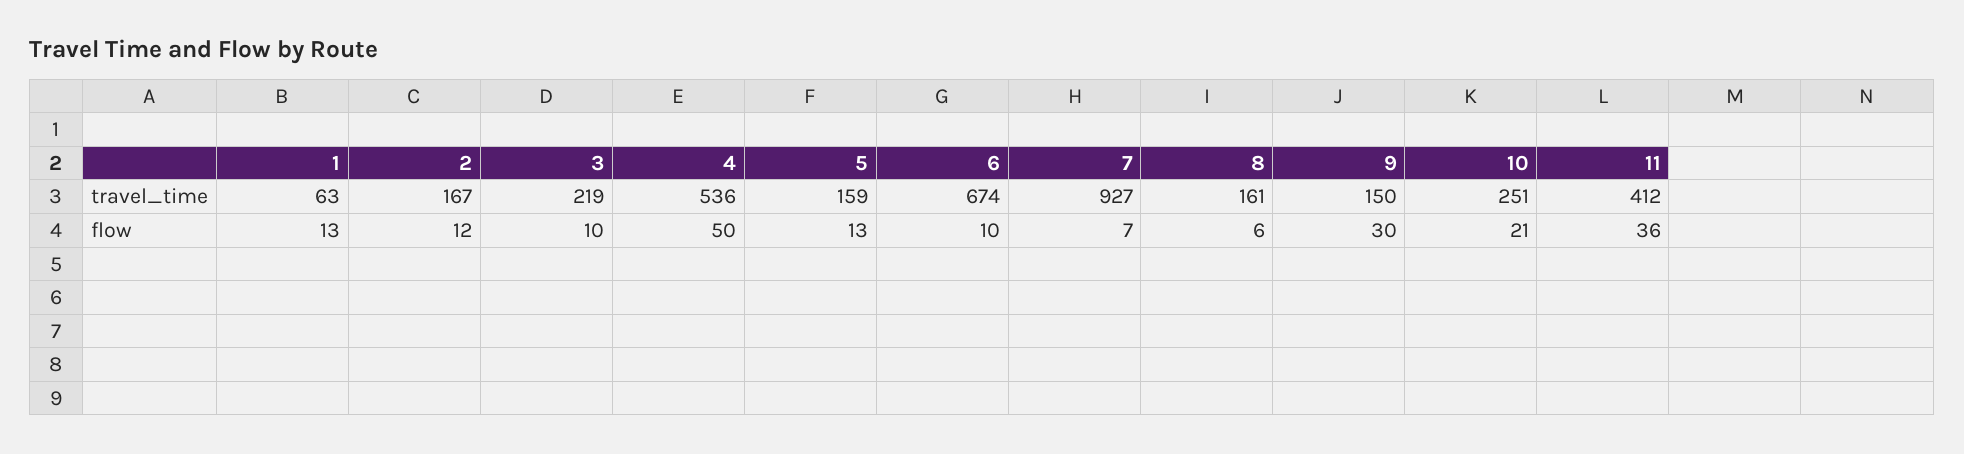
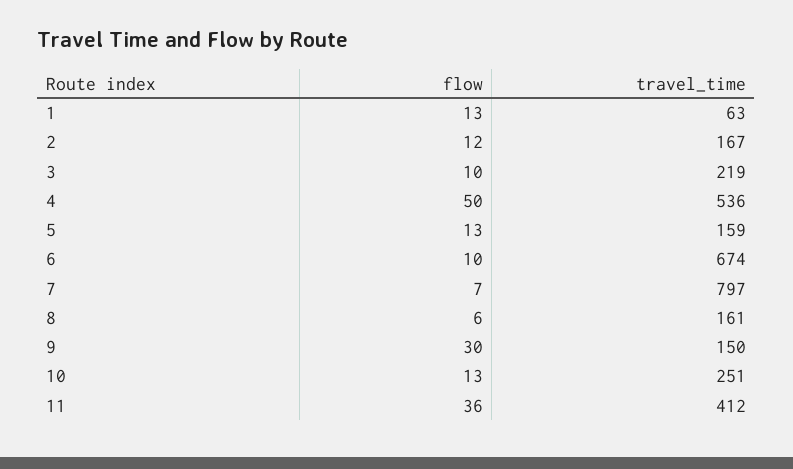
7, travel_time: 927 -> 797
10, flow: 21 -> 13

